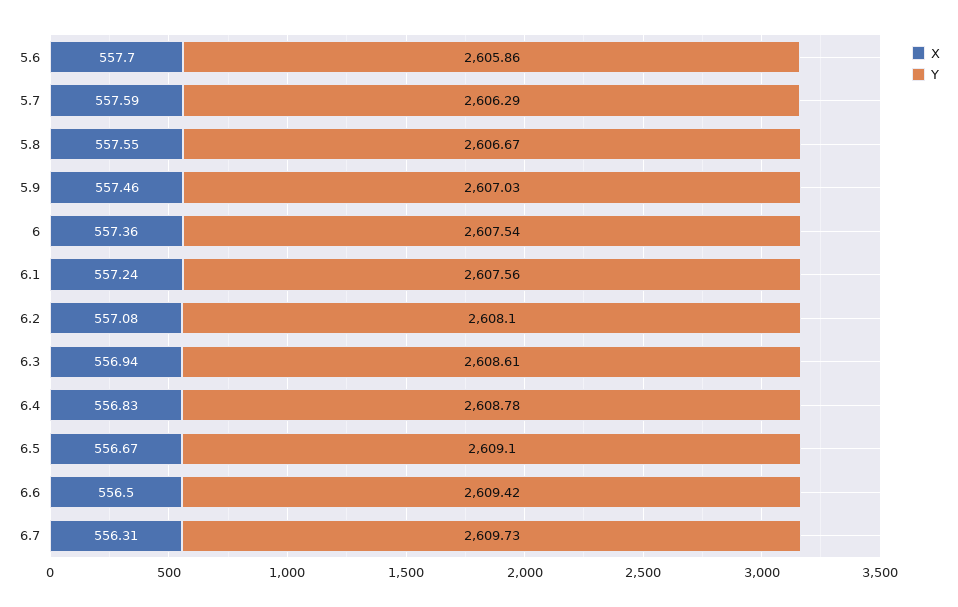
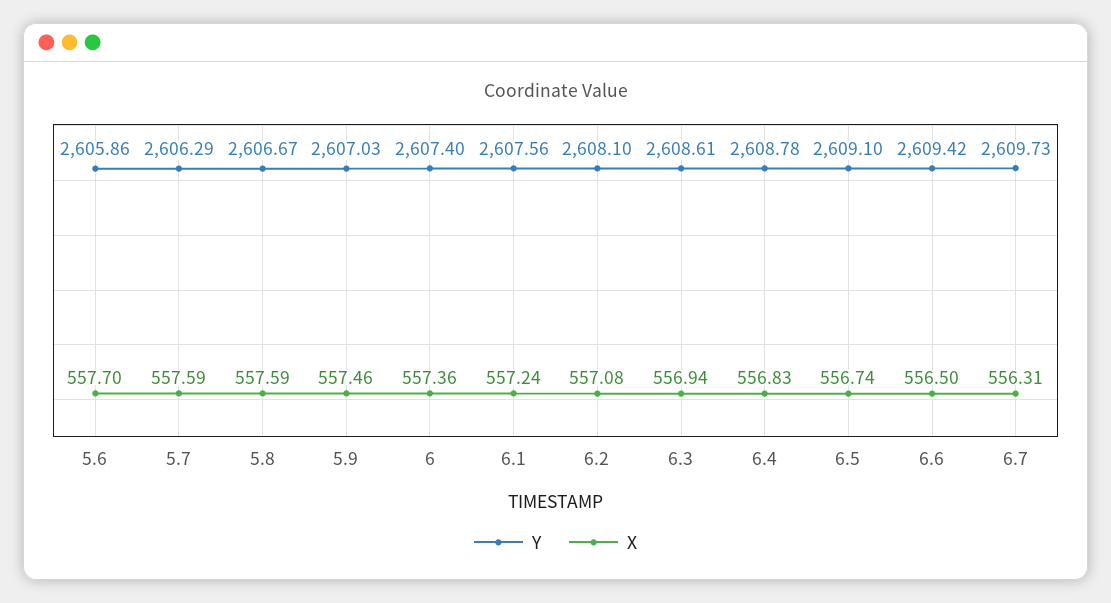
X, 5.8: 557.55 -> 557.59
Y, 6: 2607.54 -> 2607.4
X, 6.5: 556.67 -> 556.74

